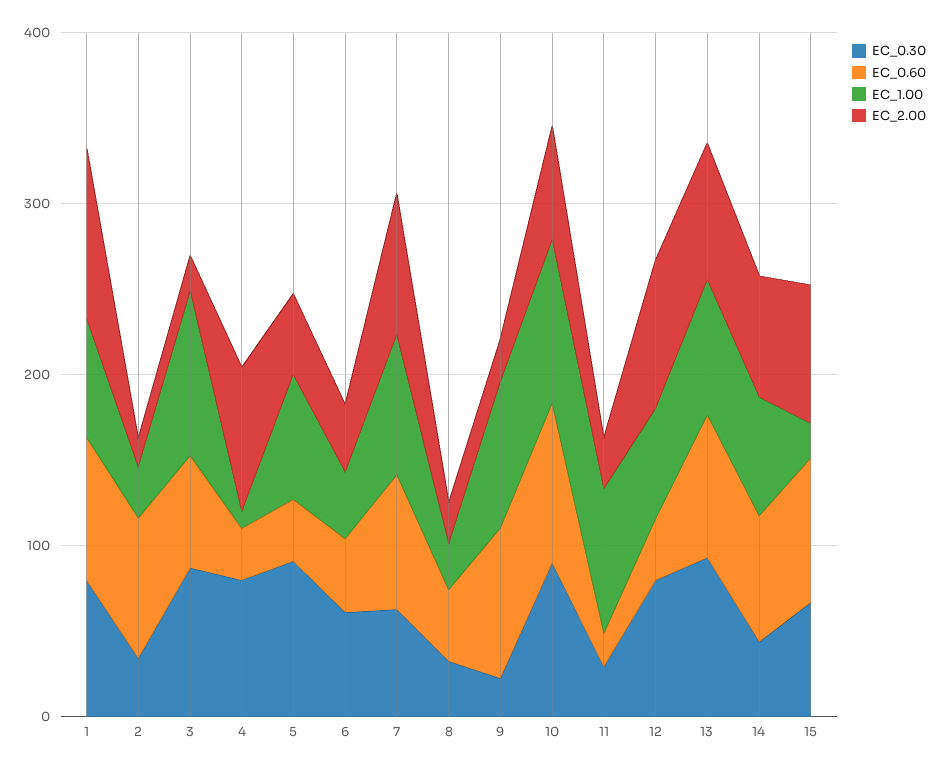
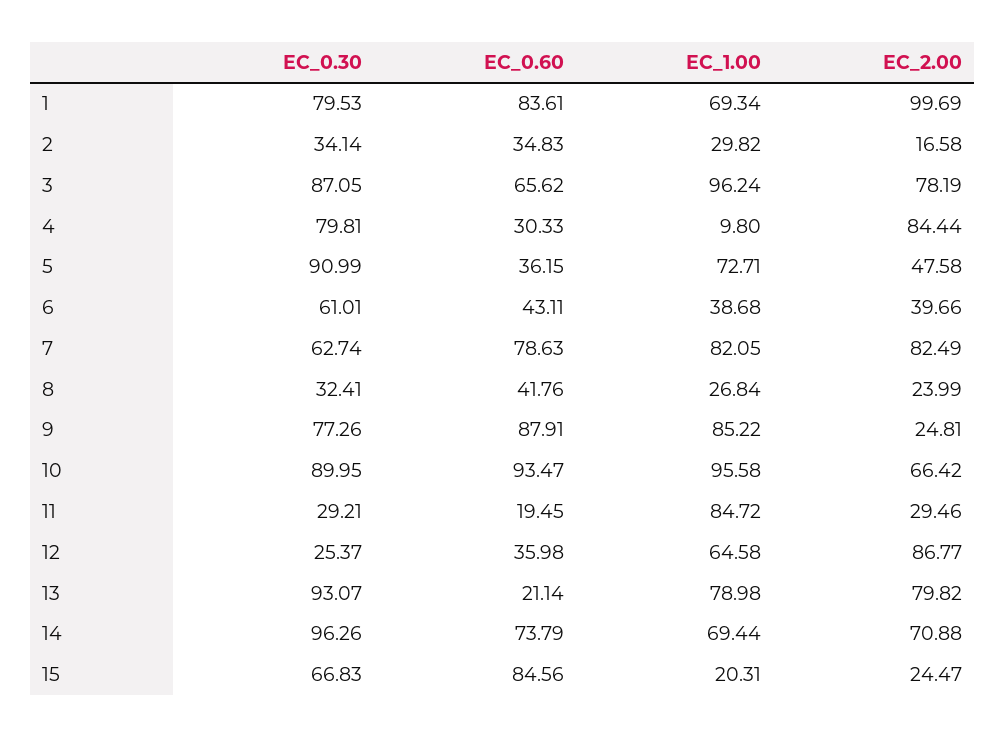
EC_0.60, 2: 80 -> 34.83
EC_2.00, 3: 20 -> 78.19
EC_0.30, 9: 20 -> 77.26
EC_0.30, 12: 80 -> 25.37
EC_0.60, 13: 80 -> 21.14
EC_0.30, 14: 40 -> 96.26
EC_2.00, 15: 80 -> 24.47

